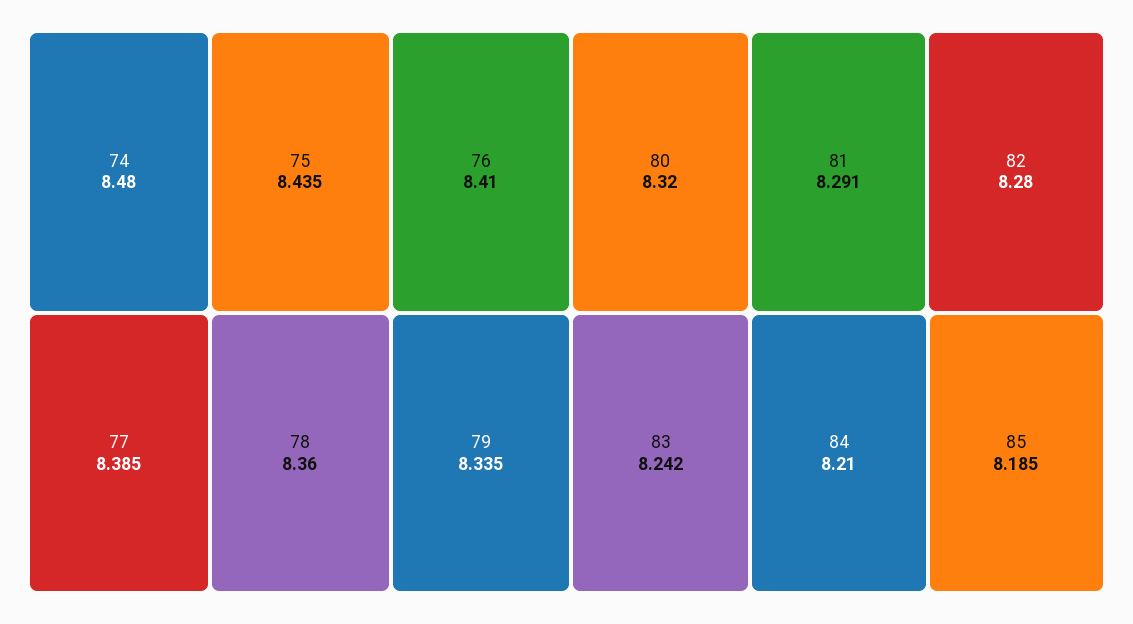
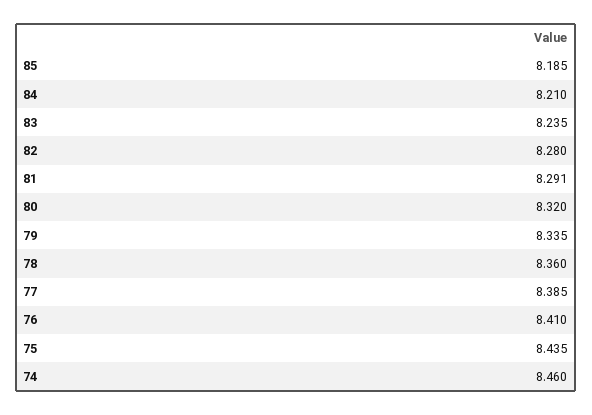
74: 8.48 -> 8.46
83: 8.242 -> 8.235

